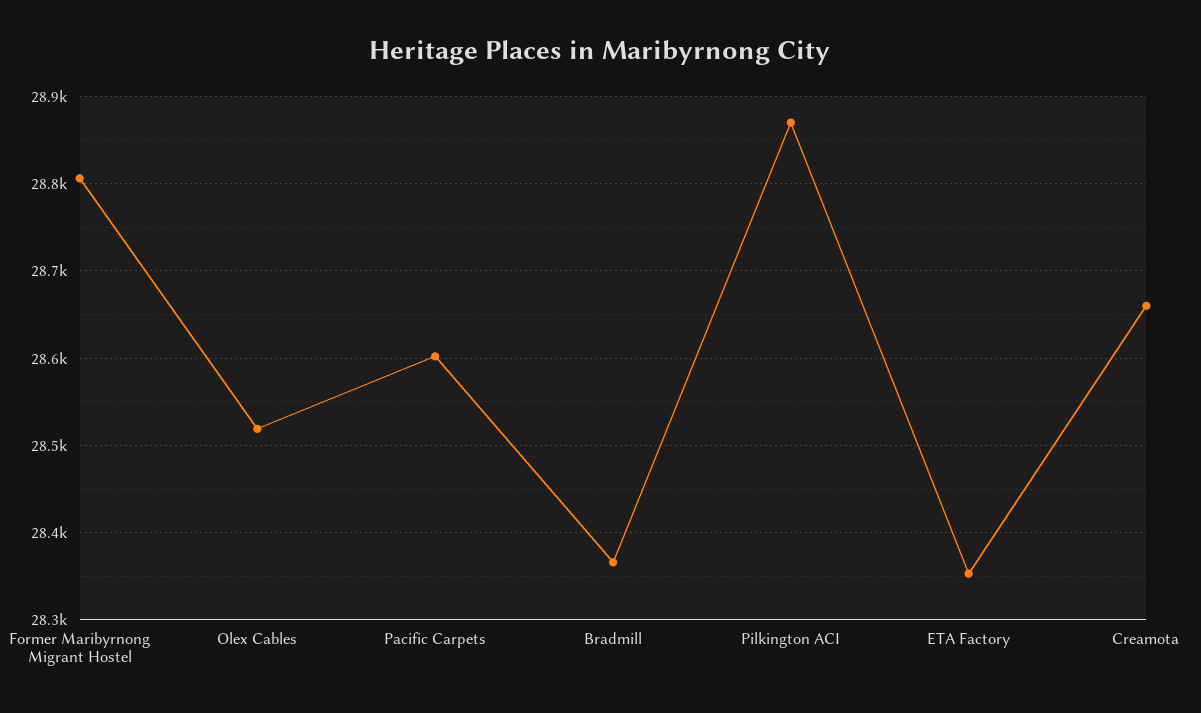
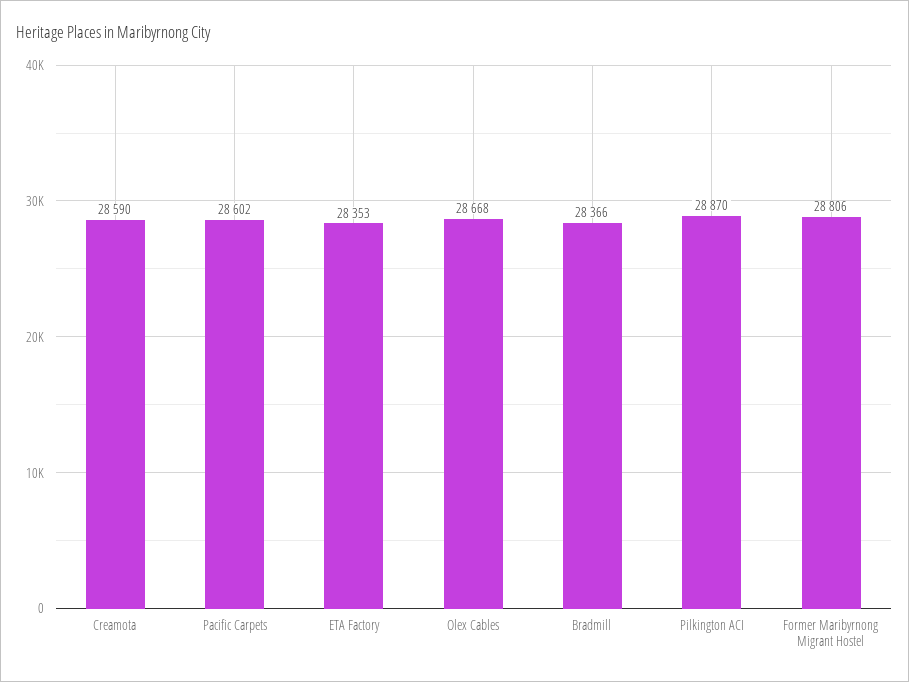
Olex Cables: 28520 -> 28668
Creamota: 28660 -> 28590

